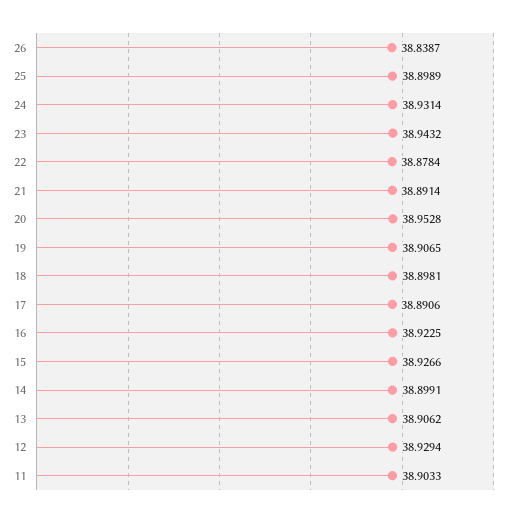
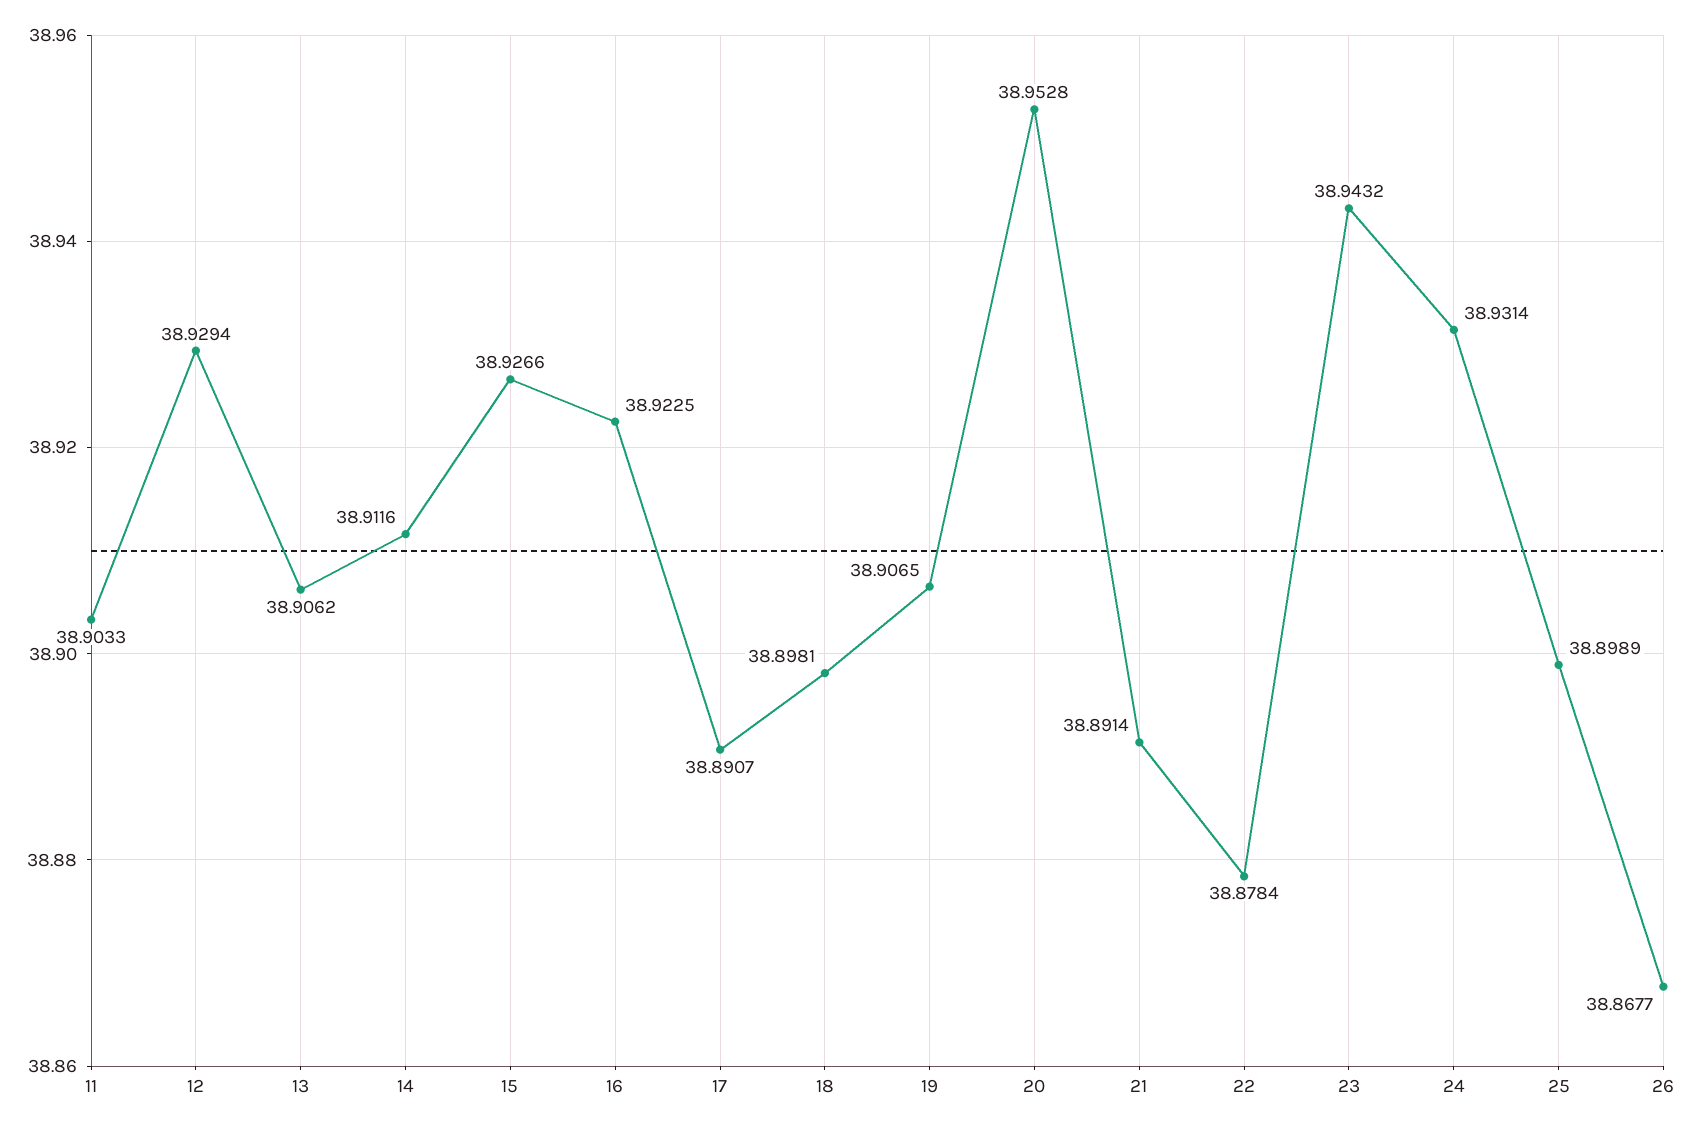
26: 38.8387 -> 38.8677
17: 38.8906 -> 38.8907
14: 38.8991 -> 38.9116

